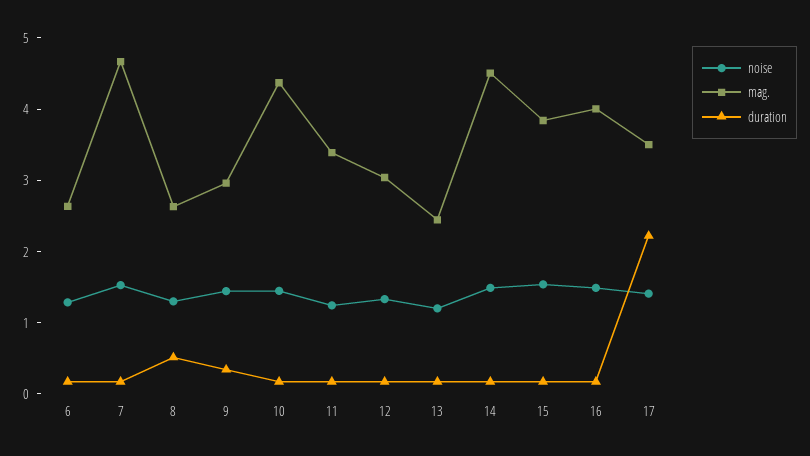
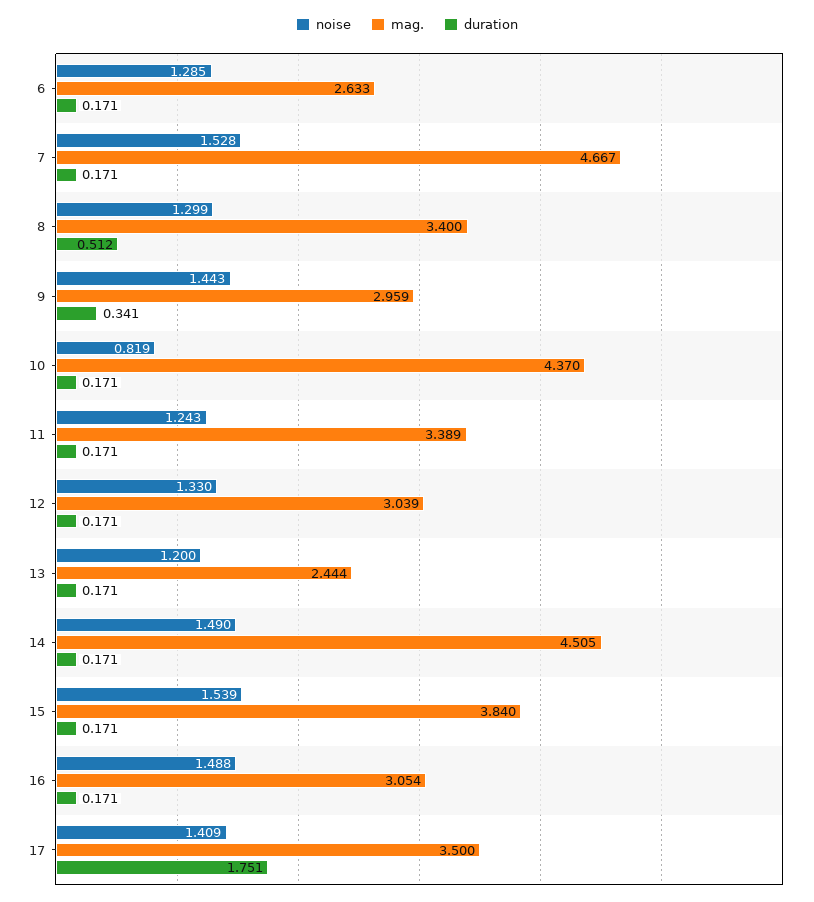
mag., 8: 2.6 -> 3.4
noise, 10: 1.4 -> 0.819
mag., 16: 4 -> 3.054
duration, 17: 2.2 -> 1.751

